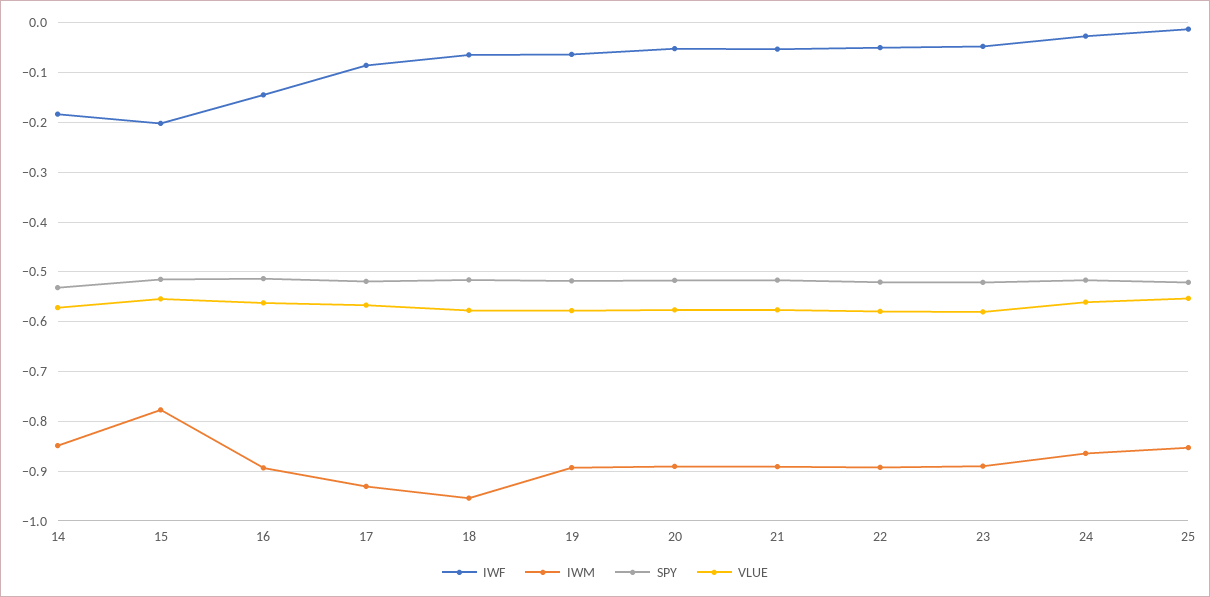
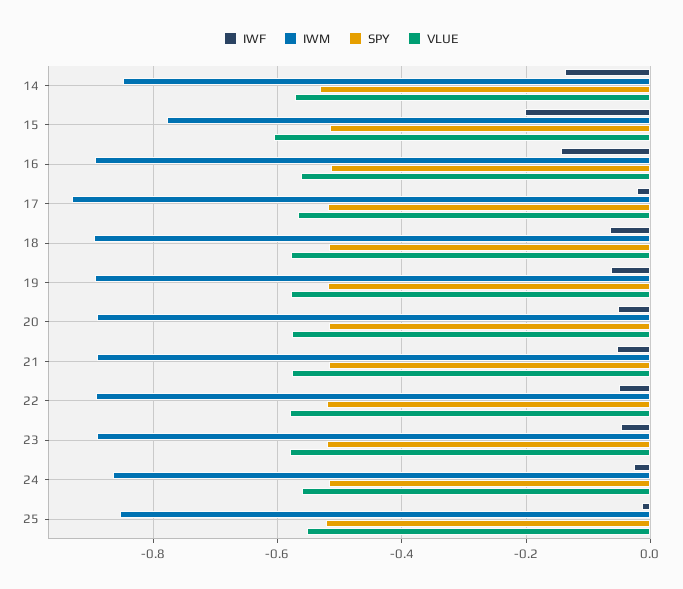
IWF, 14: -0.18 -> -0.14
VLUE, 15: -0.56 -> -0.6
IWF, 17: -0.08 -> -0.02
IWM, 18: -0.96 -> -0.9

